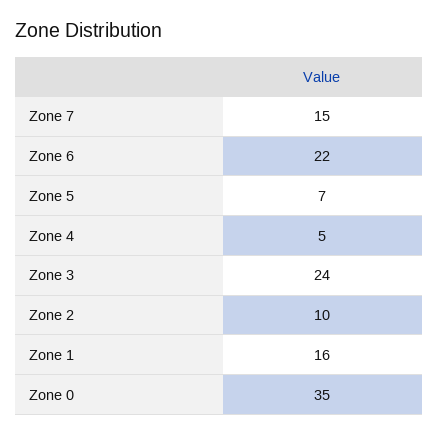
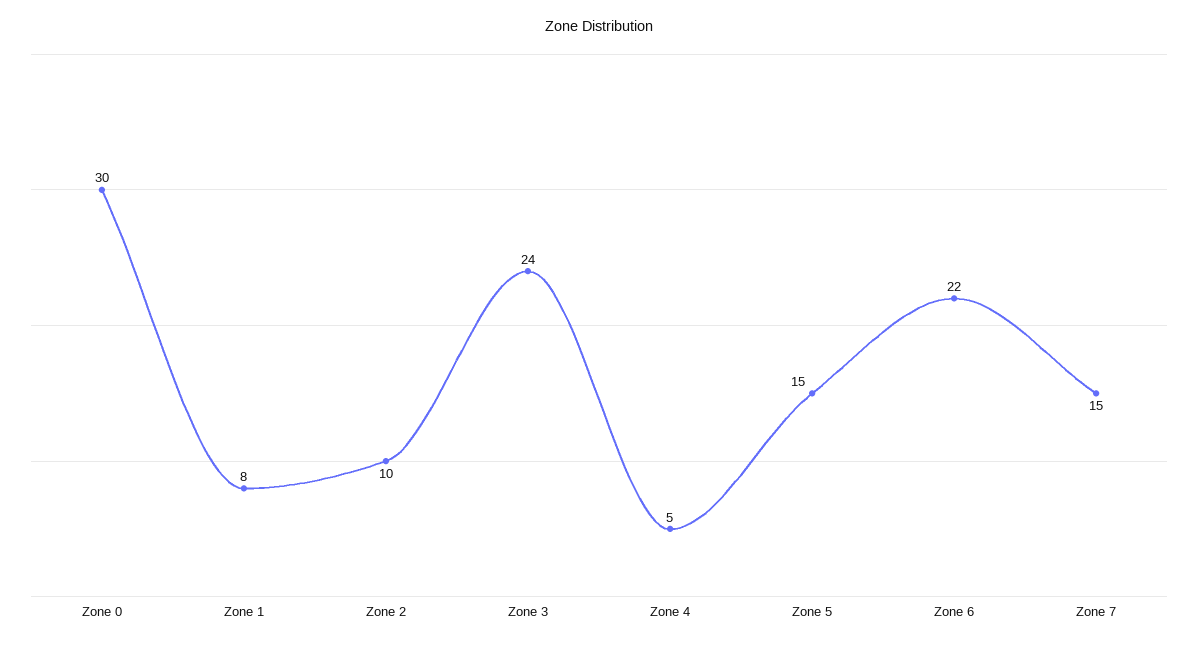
Zone 5: 7 -> 15
Zone 1: 16 -> 8
Zone 0: 35 -> 30

